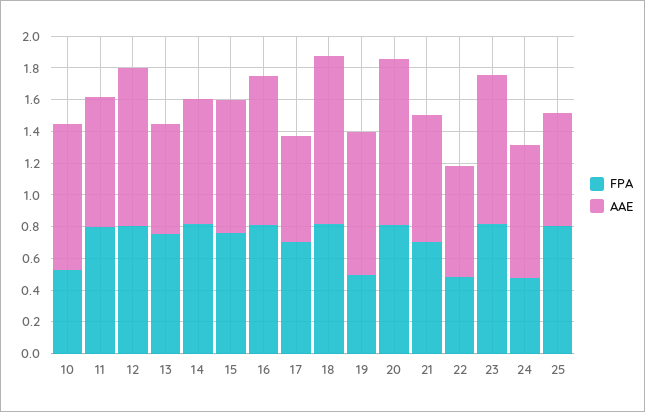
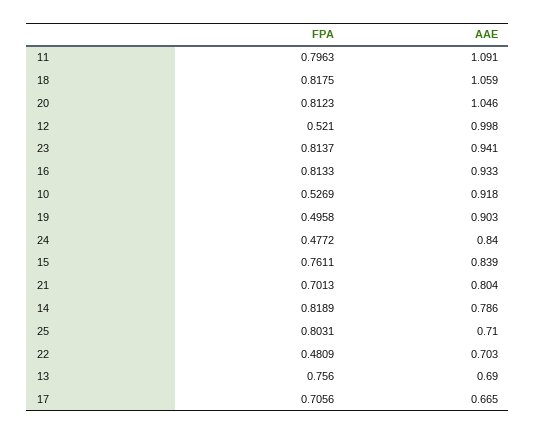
AAE, 11: 0.8 -> 1.091
FPA, 12: 0.8 -> 0.521

